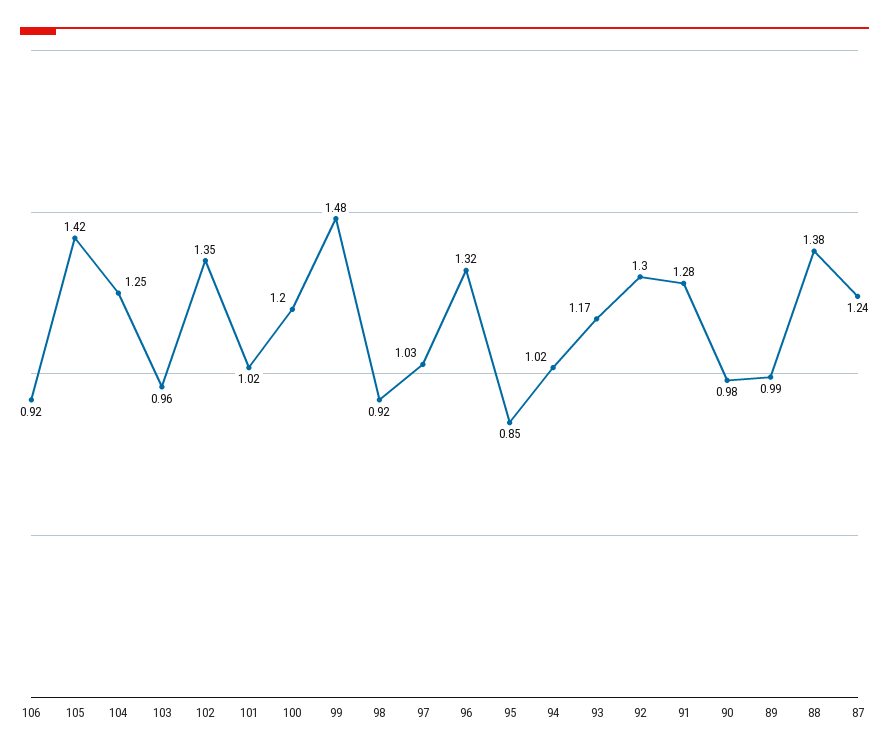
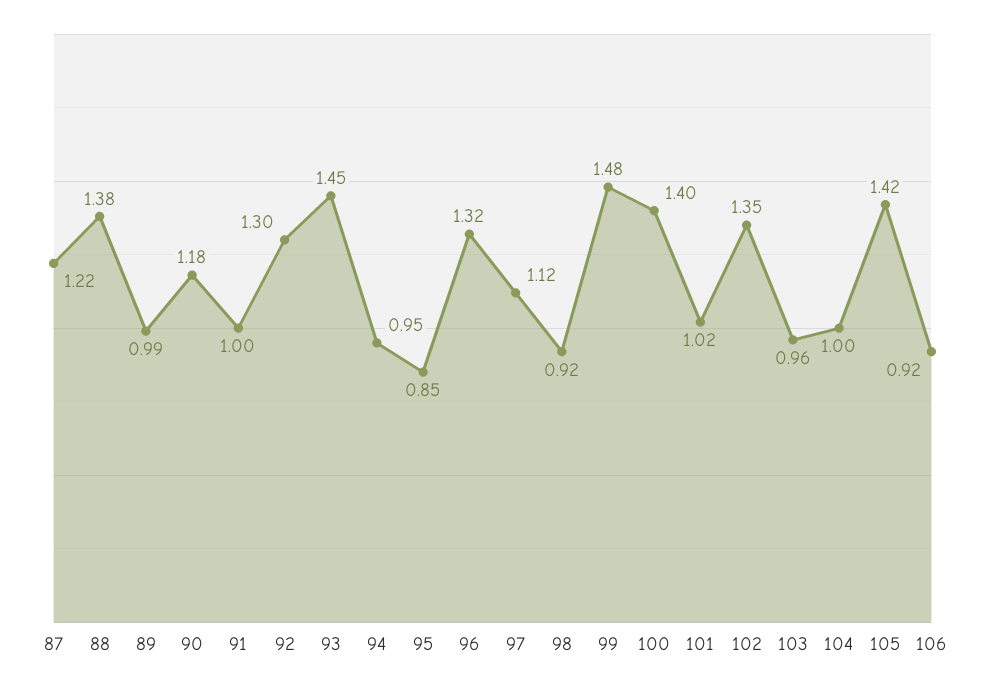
104: 1.25 -> 1
100: 1.2 -> 1.4
97: 1.03 -> 1.12
94: 1.02 -> 0.95
93: 1.17 -> 1.45
91: 1.28 -> 1
90: 0.98 -> 1.18
87: 1.24 -> 1.22

